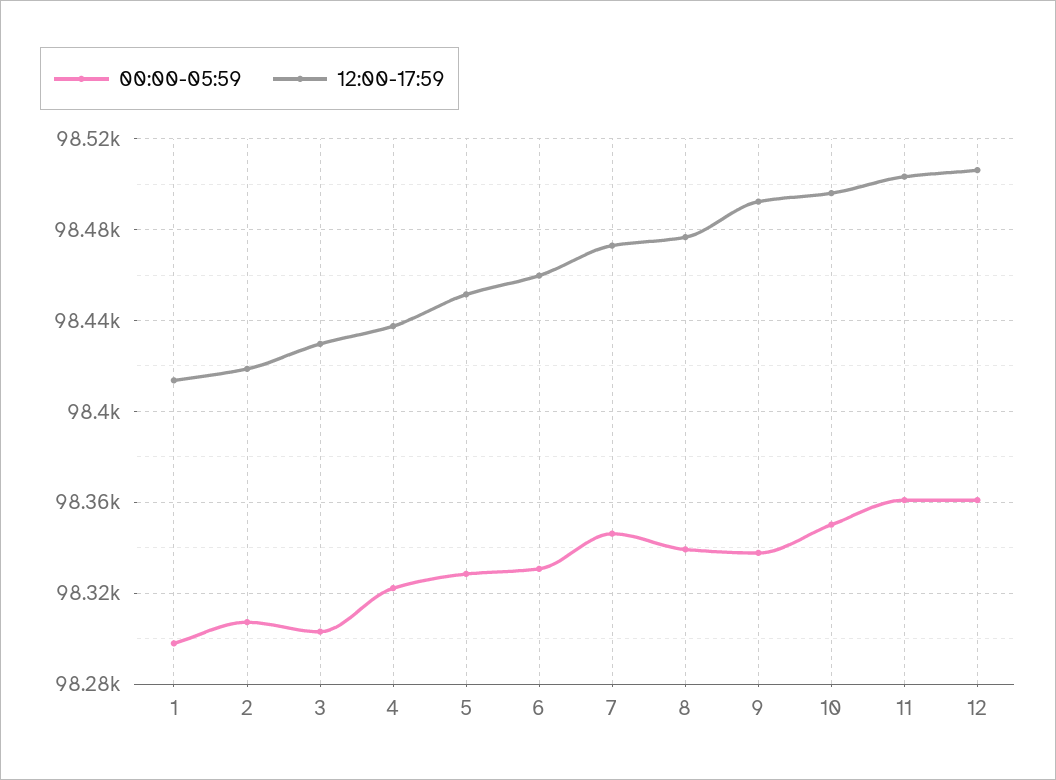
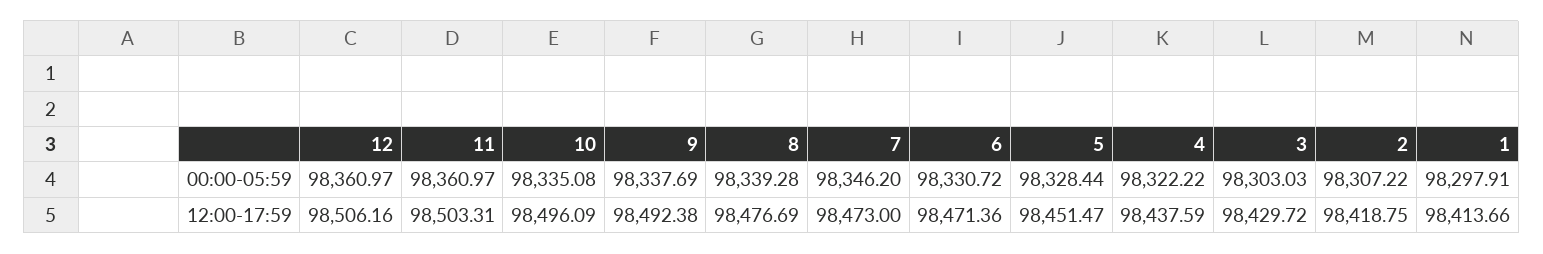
12:00-17:59, 6: 98460 -> 98471.36
00:00-05:59, 10: 98350 -> 98335.08

